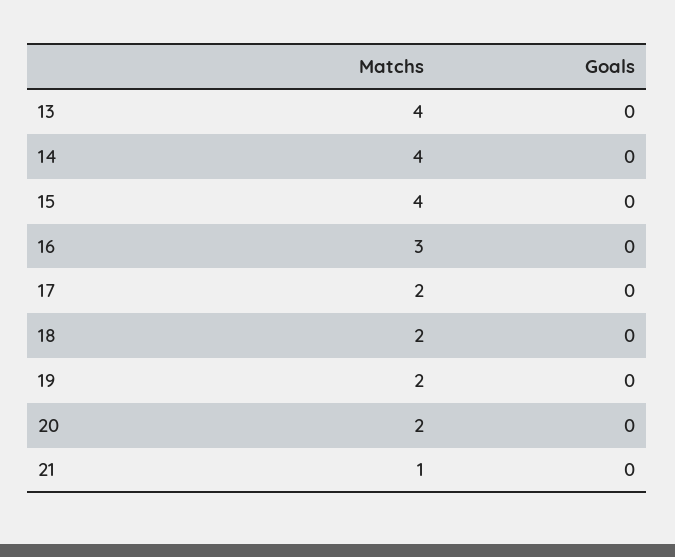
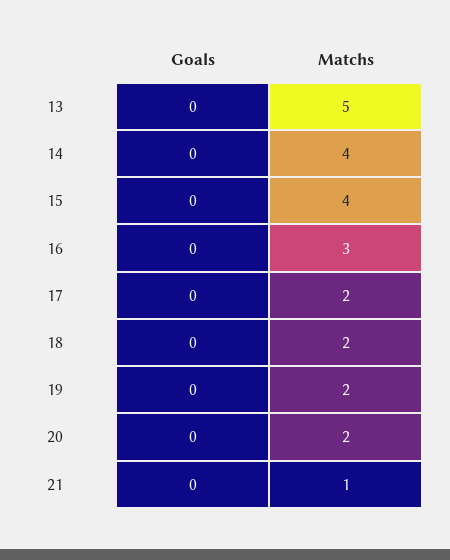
Matchs, 13: 4 -> 5

